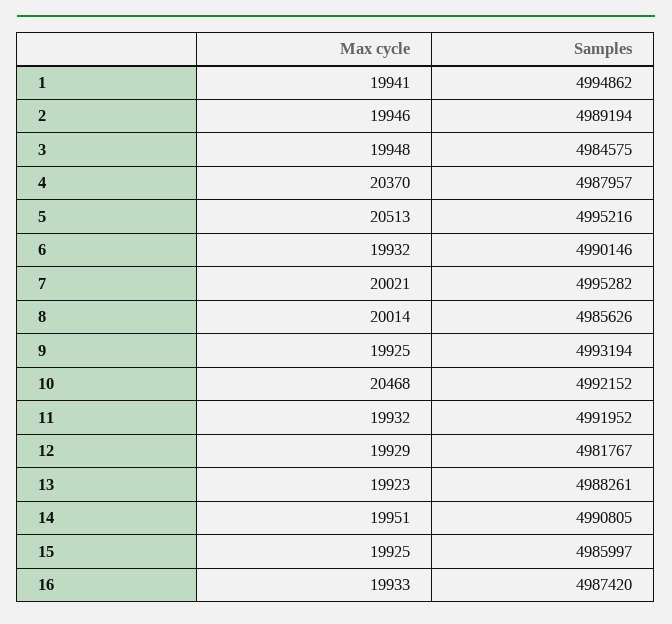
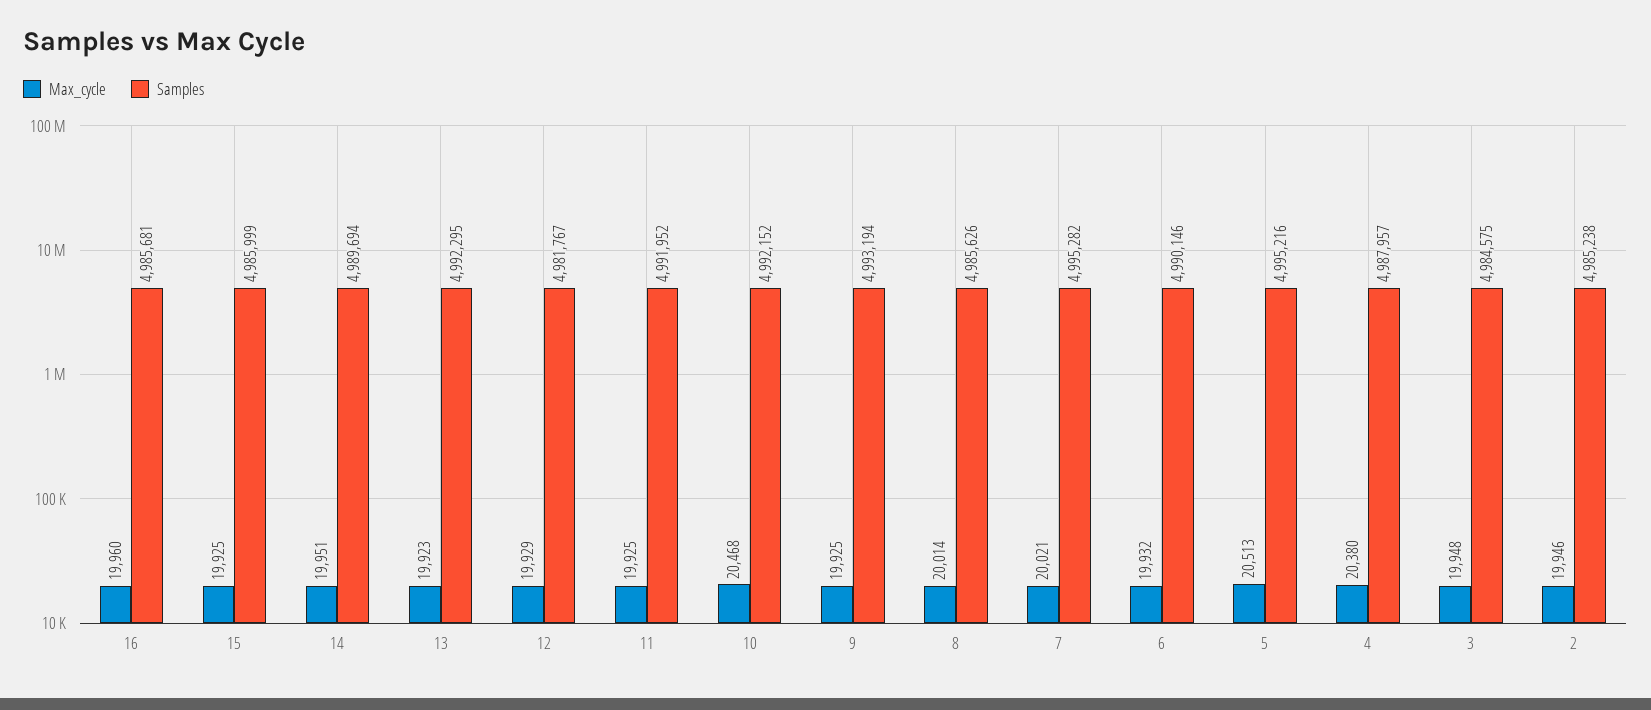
Max cycle, 1: 19941 -> none
Samples, 1: 4994862 -> none
Samples, 2: 4989194 -> 4985238
Max cycle, 4: 20370 -> 20380
Max cycle, 11: 19932 -> 19925
Samples, 13: 4988261 -> 4992295
Samples, 14: 4990805 -> 4989694
Samples, 15: 4985997 -> 4985999
Max cycle, 16: 19933 -> 19960
Samples, 16: 4987420 -> 4985681

